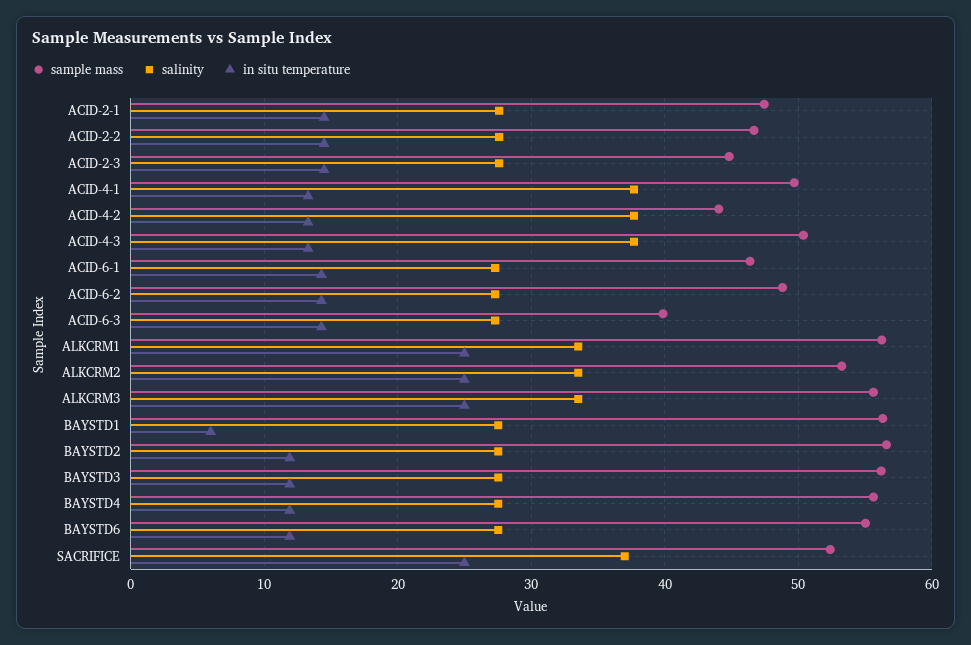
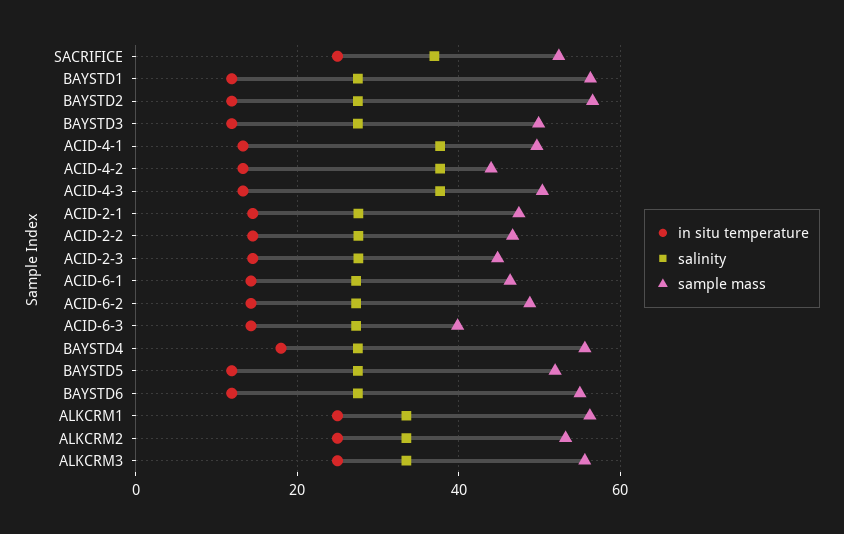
in situ temperature, BAYSTD1: 6 -> 12
sample mass, BAYSTD3: 56 -> 50
in situ temperature, BAYSTD4: 12 -> 18
in situ temperature, BAYSTD5: none -> 12
salinity, BAYSTD5: none -> 28
sample mass, BAYSTD5: none -> 52

